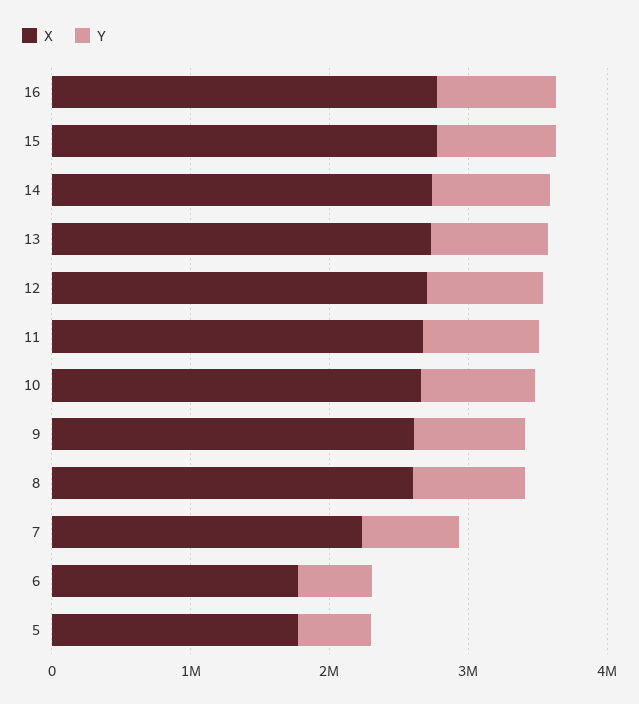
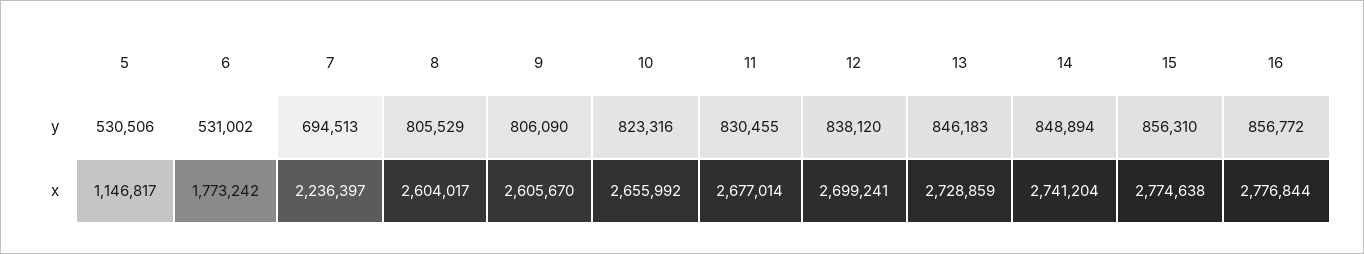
X, 5: 1800000 -> 1146817

